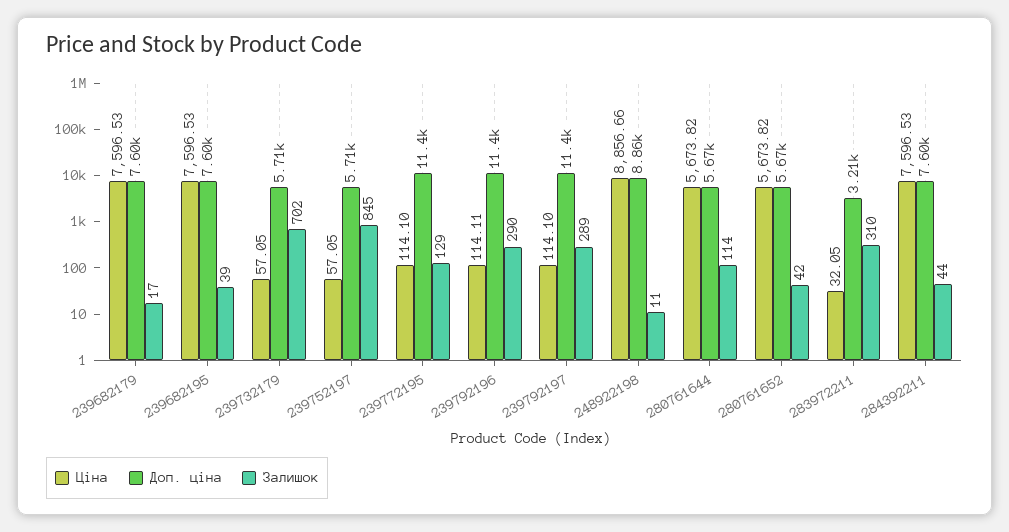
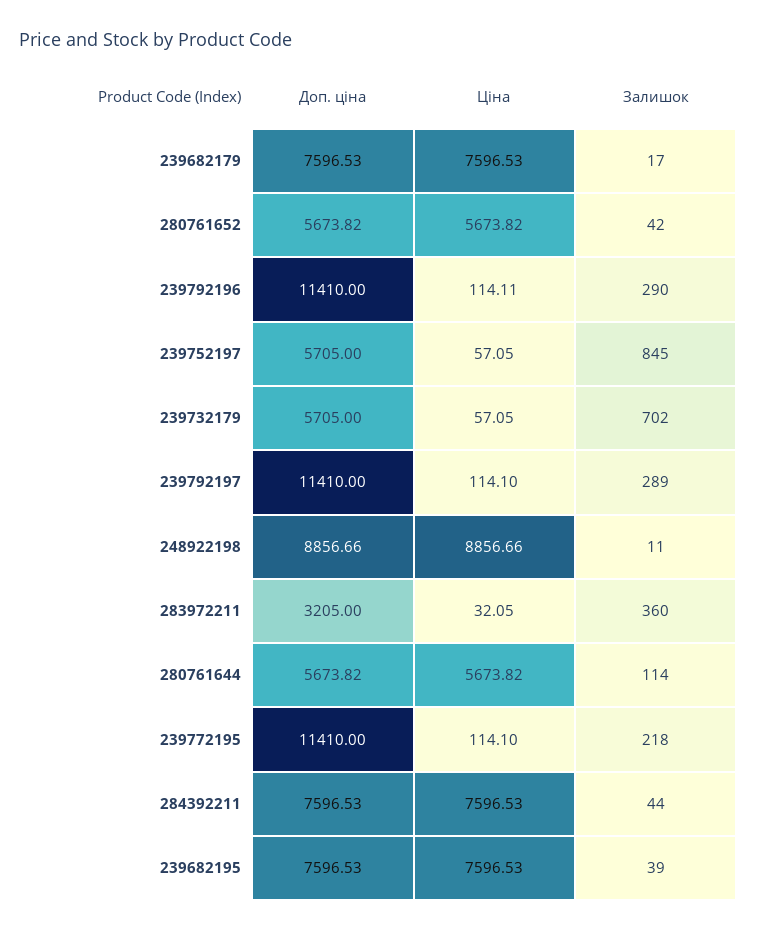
Залишок, 239772195: 129 -> 218
Залишок, 283972211: 310 -> 360

